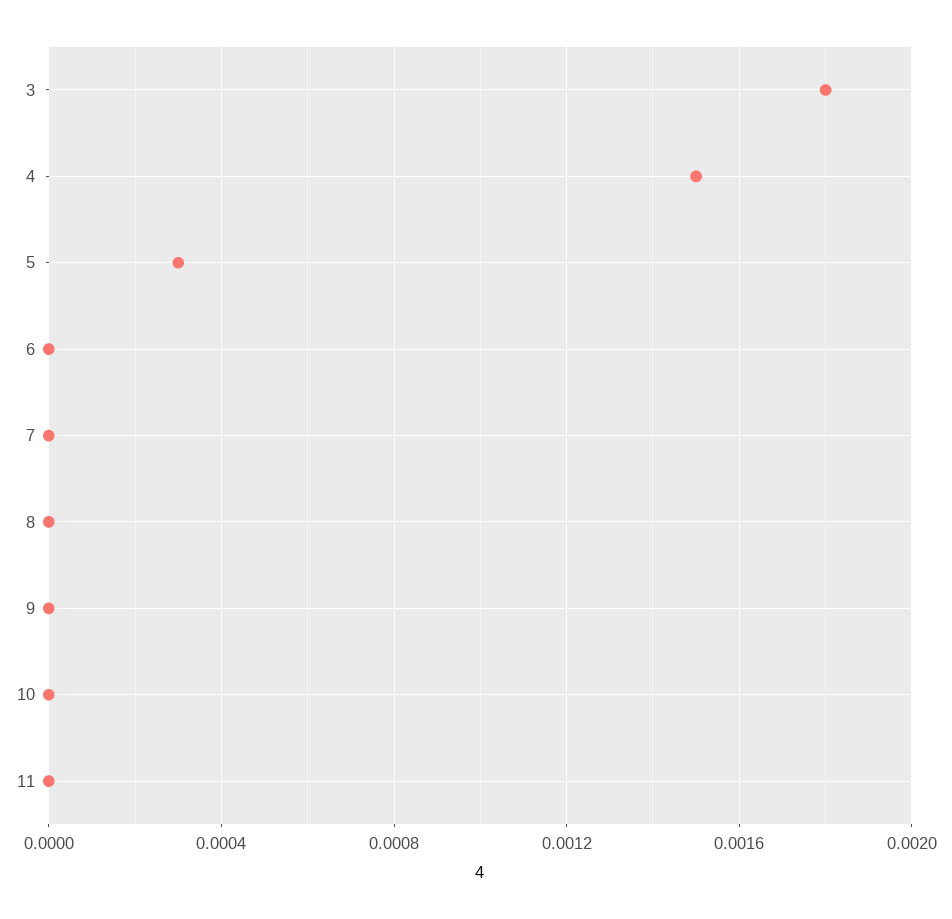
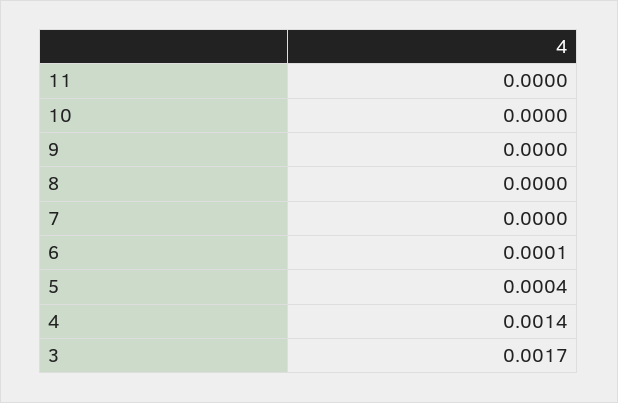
3: 0.0018 -> 0.0017
4: 0.0015 -> 0.0014
5: 0.0003 -> 0.0004
6: 0 -> 0.0001

